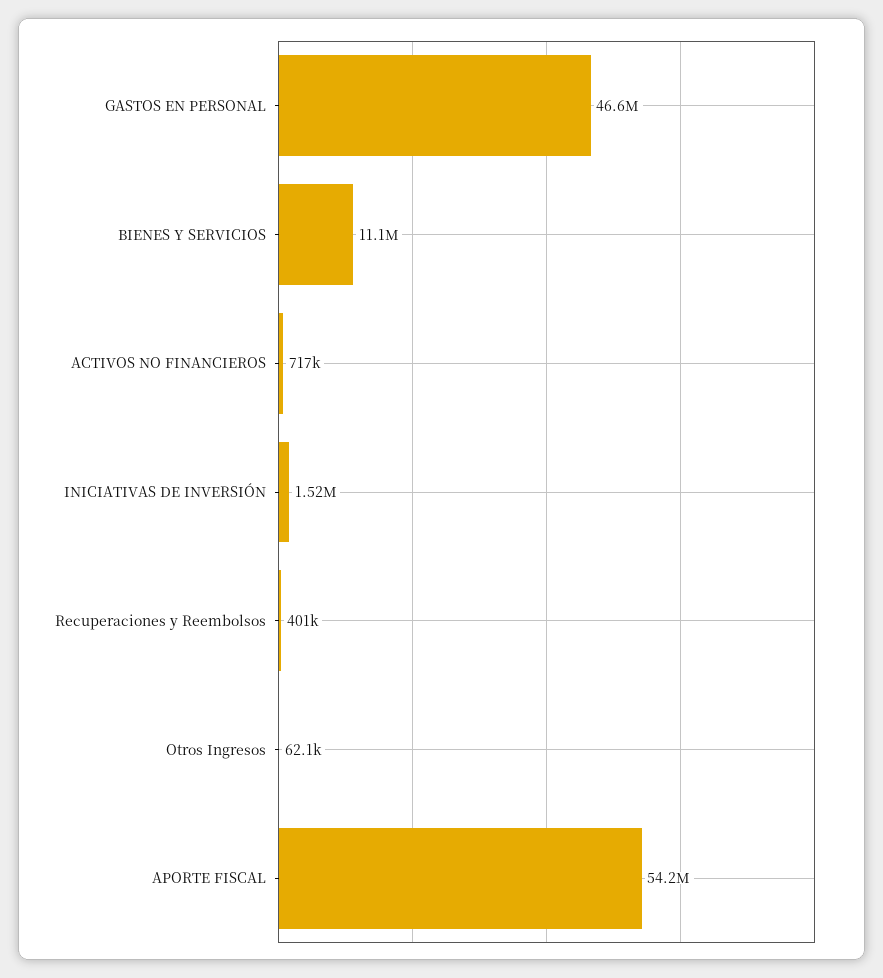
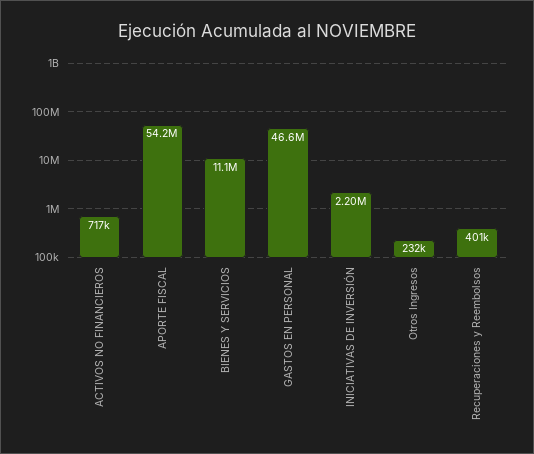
INICIATIVAS DE INVERSIÓN: 1520000 -> 2200000
Otros Ingresos: 62100 -> 232000

